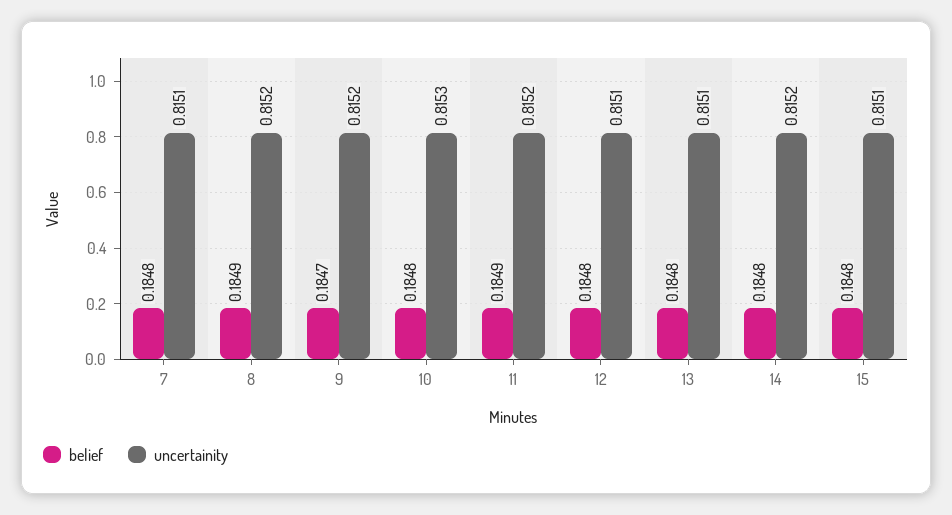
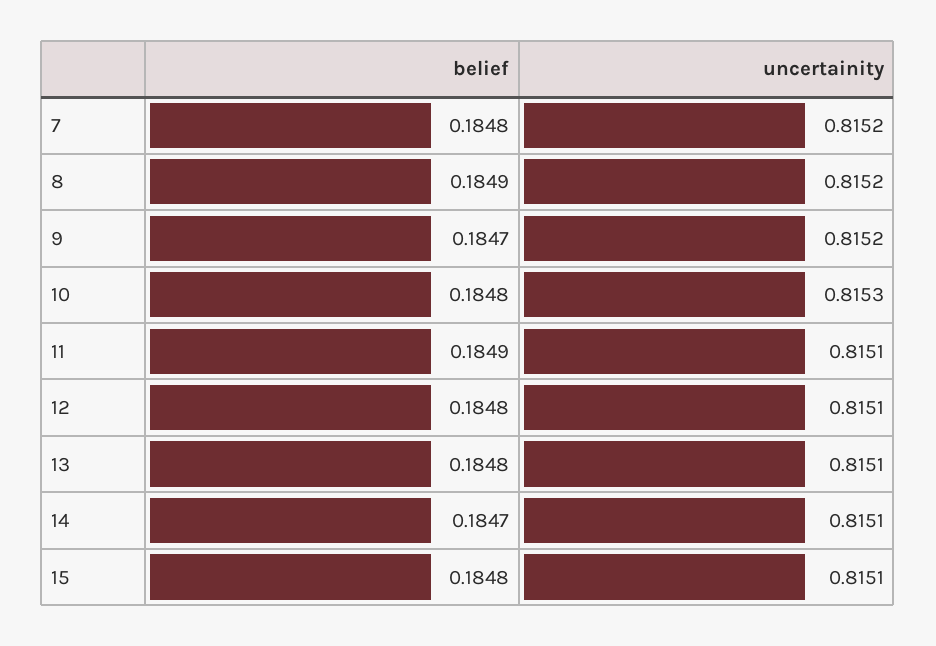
uncertainity, 7: 0.8151 -> 0.8152
uncertainity, 11: 0.8152 -> 0.8151
belief, 14: 0.1848 -> 0.1847
uncertainity, 14: 0.8152 -> 0.8151

